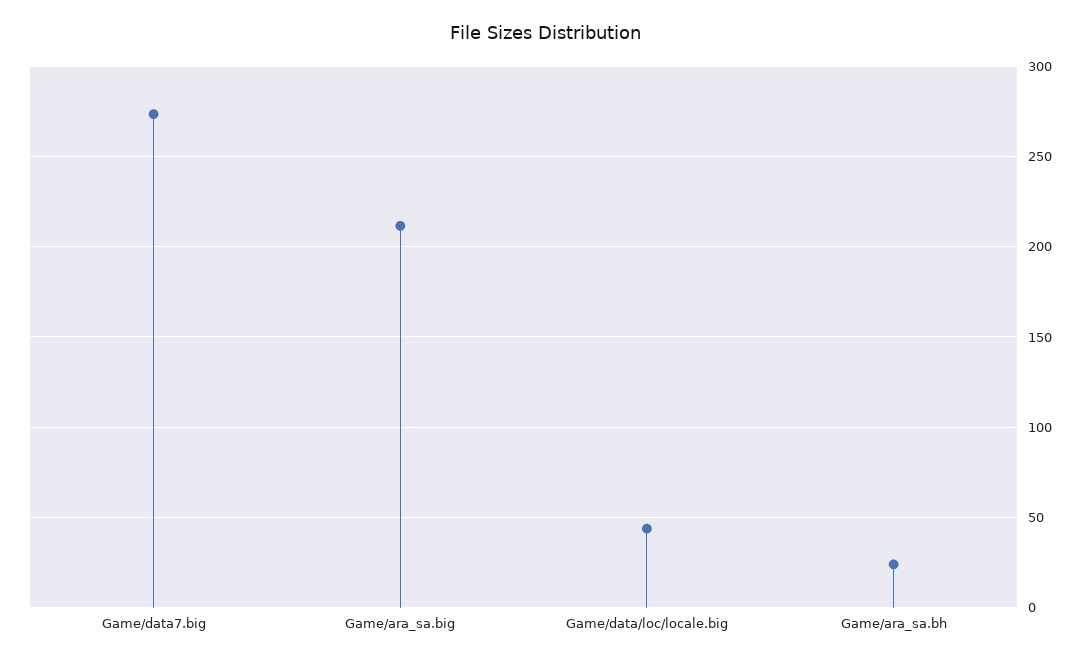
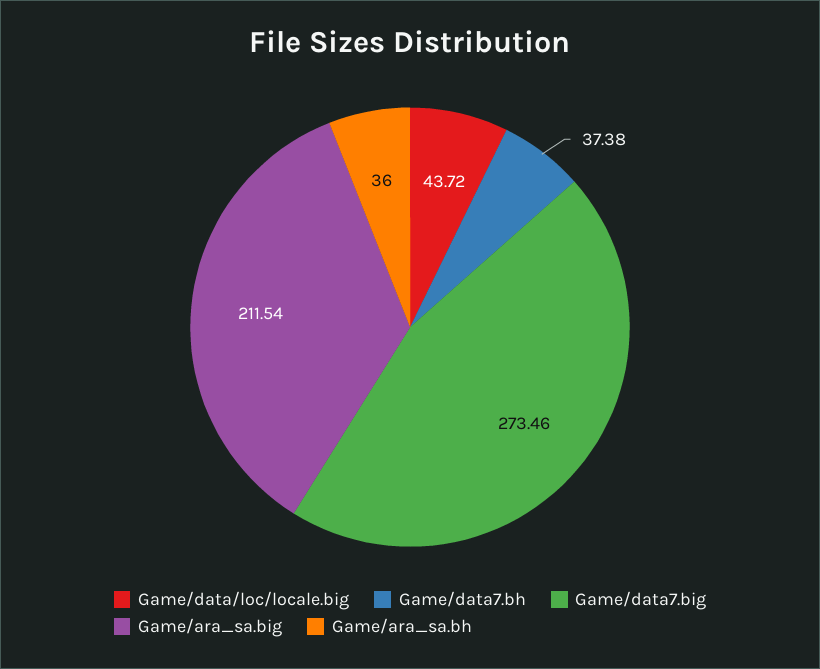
Game/ara_sa.bh: 25 -> 36
Game/data7.bh: none -> 37.38

